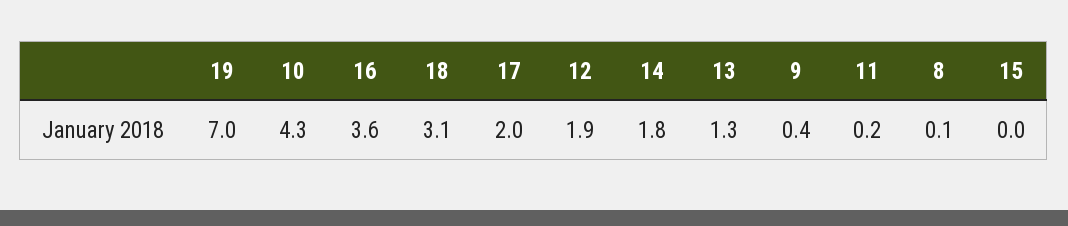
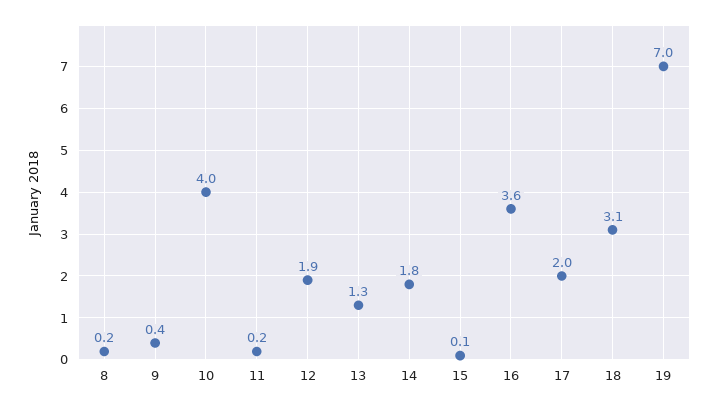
10: 4.3 -> 4
8: 0.1 -> 0.2
15: 0 -> 0.1

